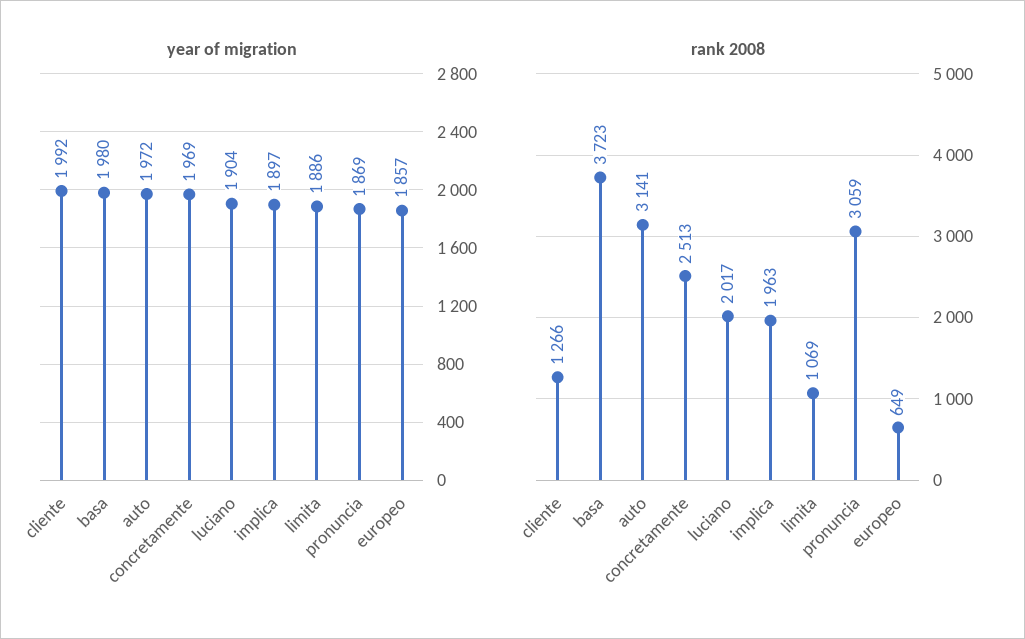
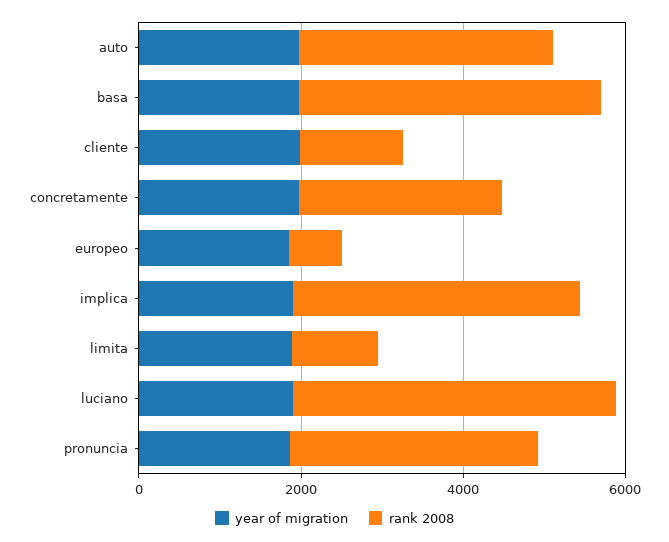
rank 2008, luciano: 2017 -> 4000
rank 2008, implica: 1963 -> 3500

